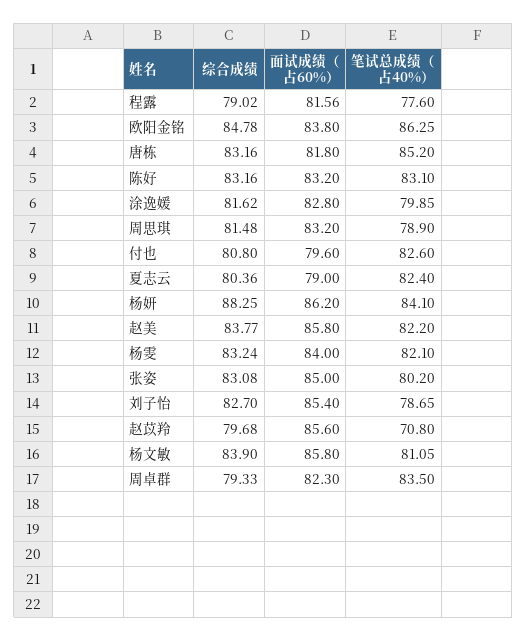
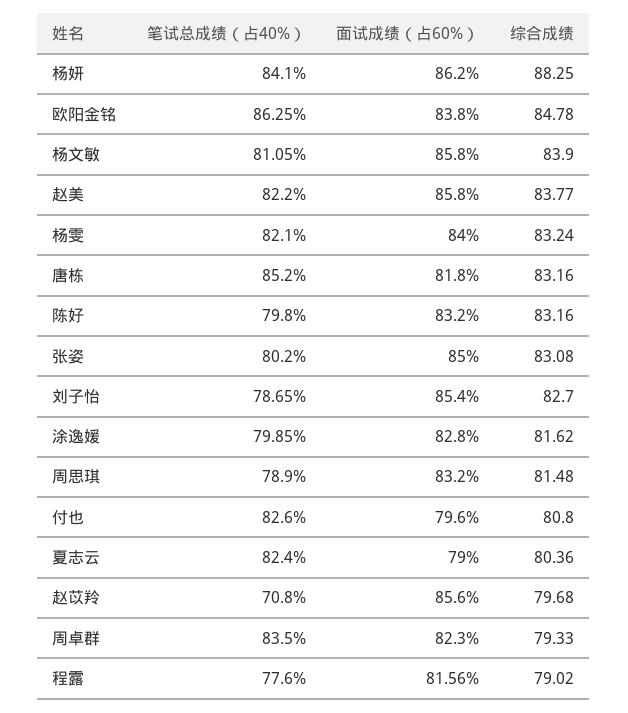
笔试总成绩（占40%）, 陈好: 83.1 -> 79.8

